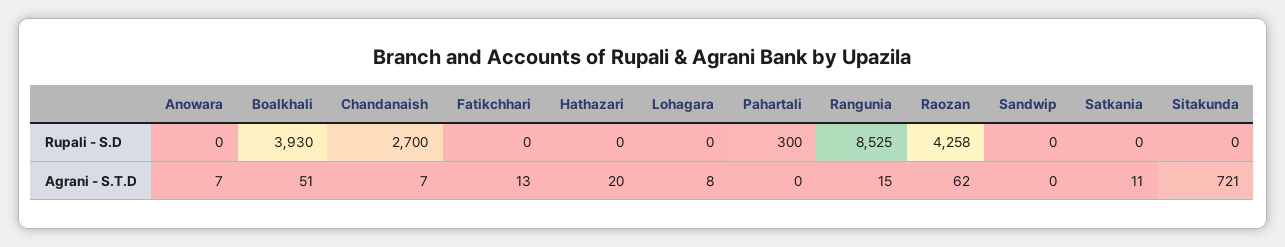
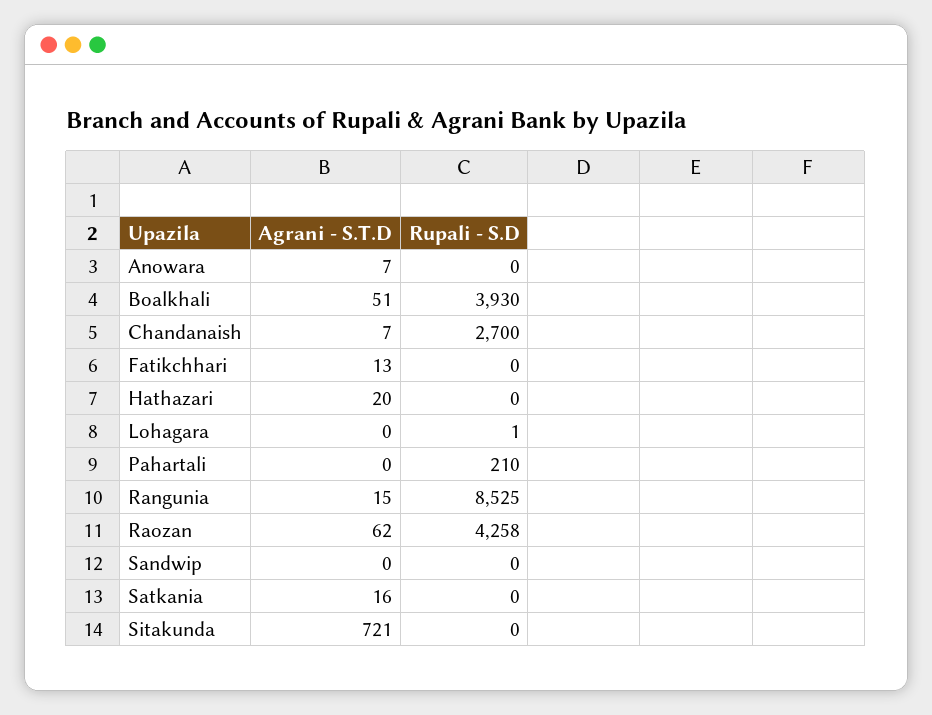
Lohagara, Rupali - S.D: 0 -> 1
Pahartali, Rupali - S.D: 300 -> 210
Lohagara, Agrani - S.T.D: 8 -> 0
Satkania, Agrani - S.T.D: 11 -> 16

